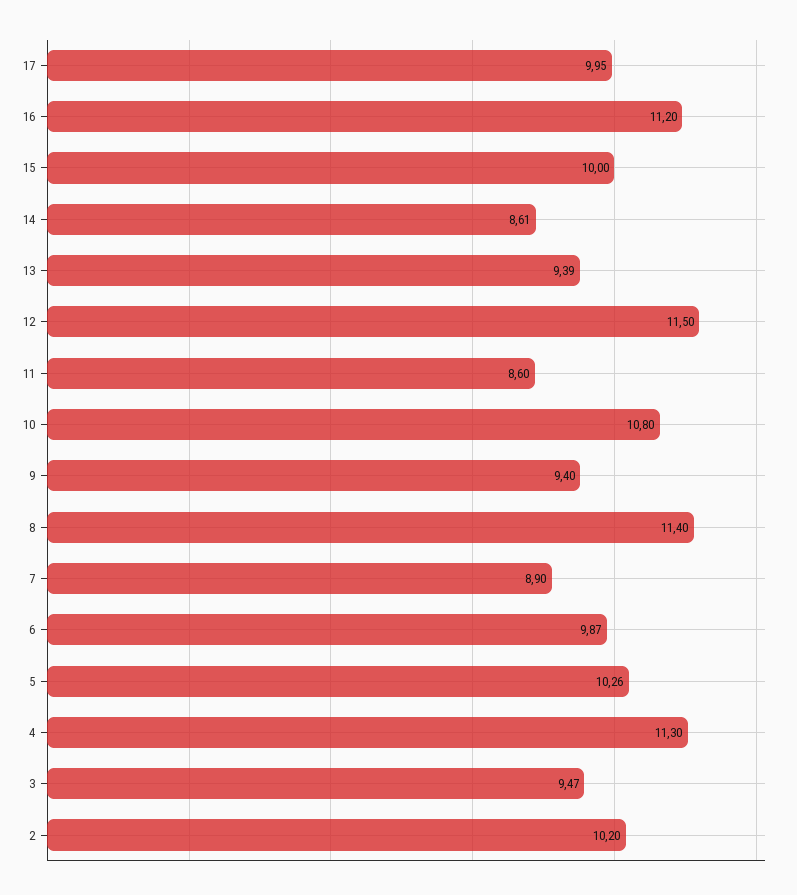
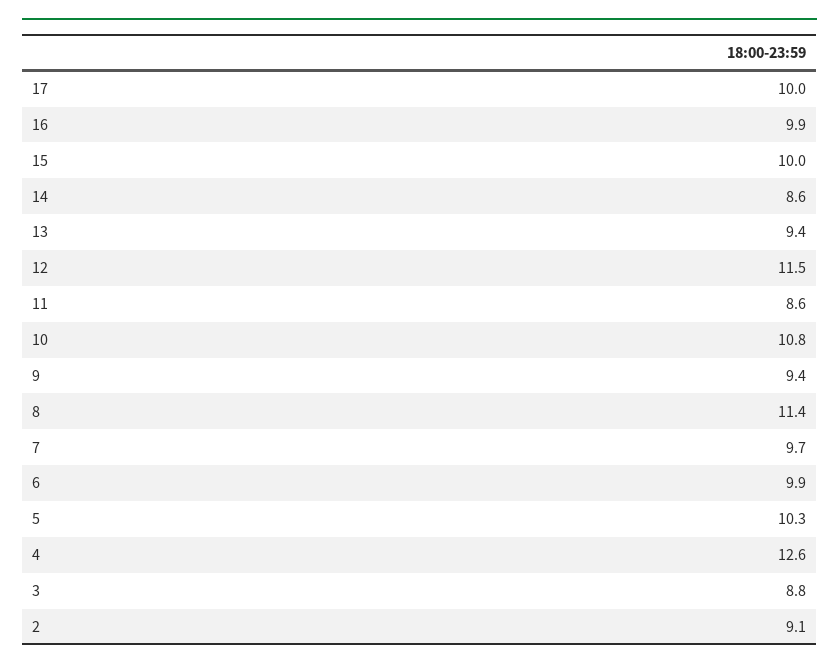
16: 11.2 -> 9.9
7: 8.9 -> 9.7
4: 11.3 -> 12.6
3: 9.47 -> 8.8
2: 10.2 -> 9.1

